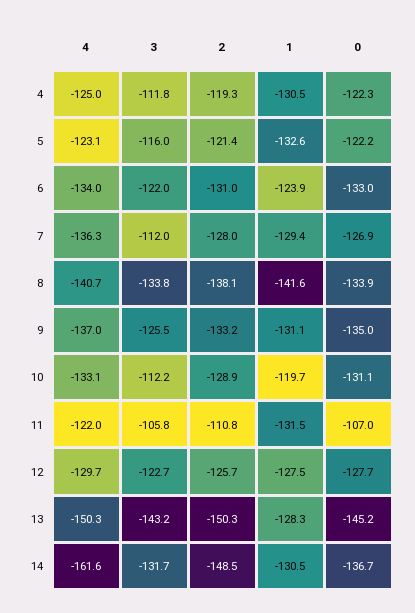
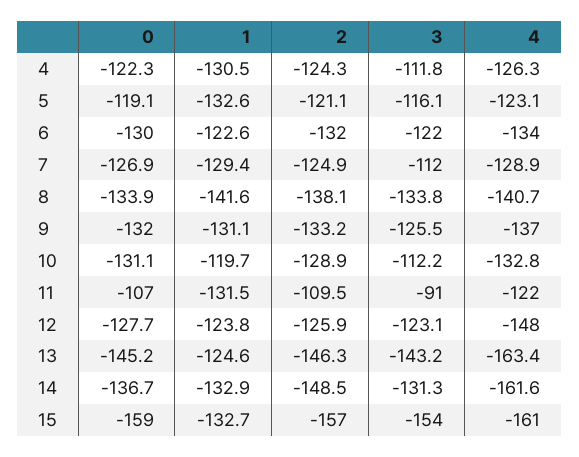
4, 4: -125 -> -126.3
2, 4: -119.3 -> -124.3
3, 5: -116 -> -116.1
2, 5: -121.4 -> -121.1
0, 5: -122.2 -> -119.1
2, 6: -131 -> -132
1, 6: -123.9 -> -122.6
0, 6: -133 -> -130
4, 7: -136.3 -> -128.9
2, 7: -128 -> -124.9
0, 9: -135 -> -132
4, 10: -133.1 -> -132.8
3, 11: -105.8 -> -91
2, 11: -110.8 -> -109.5
4, 12: -129.7 -> -148
3, 12: -122.7 -> -123.1
2, 12: -125.7 -> -125.9
1, 12: -127.5 -> -123.8
4, 13: -150.3 -> -163.4
2, 13: -150.3 -> -146.3
1, 13: -128.3 -> -124.6
3, 14: -131.7 -> -131.3
1, 14: -130.5 -> -132.9
0, 15: none -> -159
1, 15: none -> -132.7
2, 15: none -> -157
3, 15: none -> -154
4, 15: none -> -161

